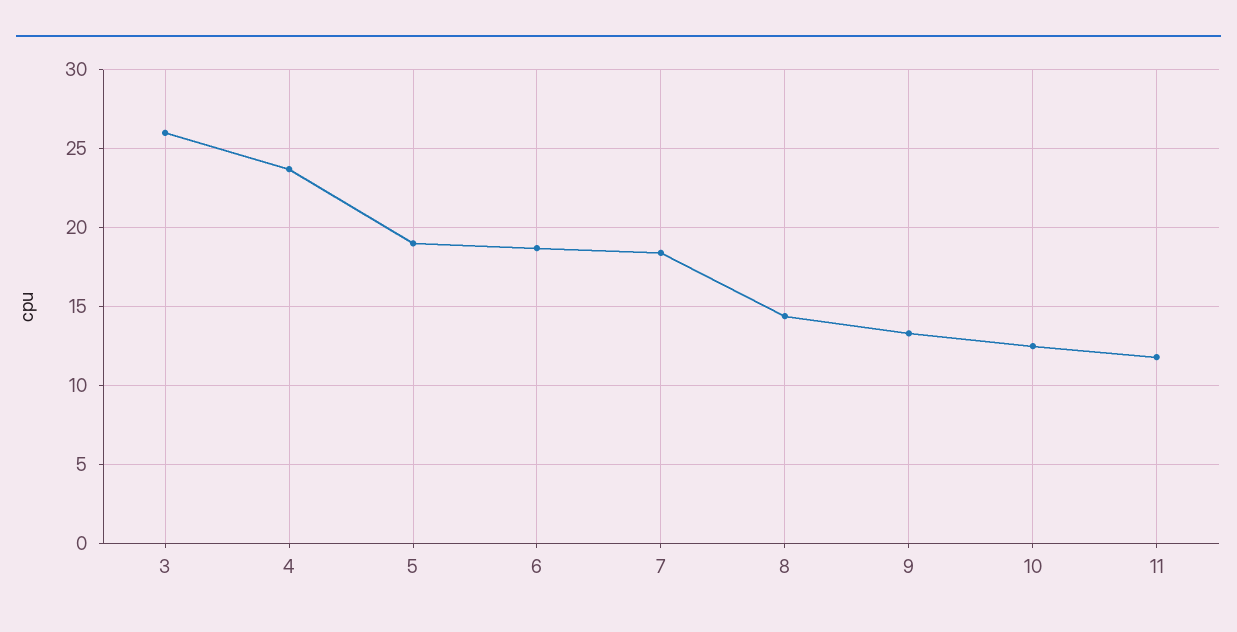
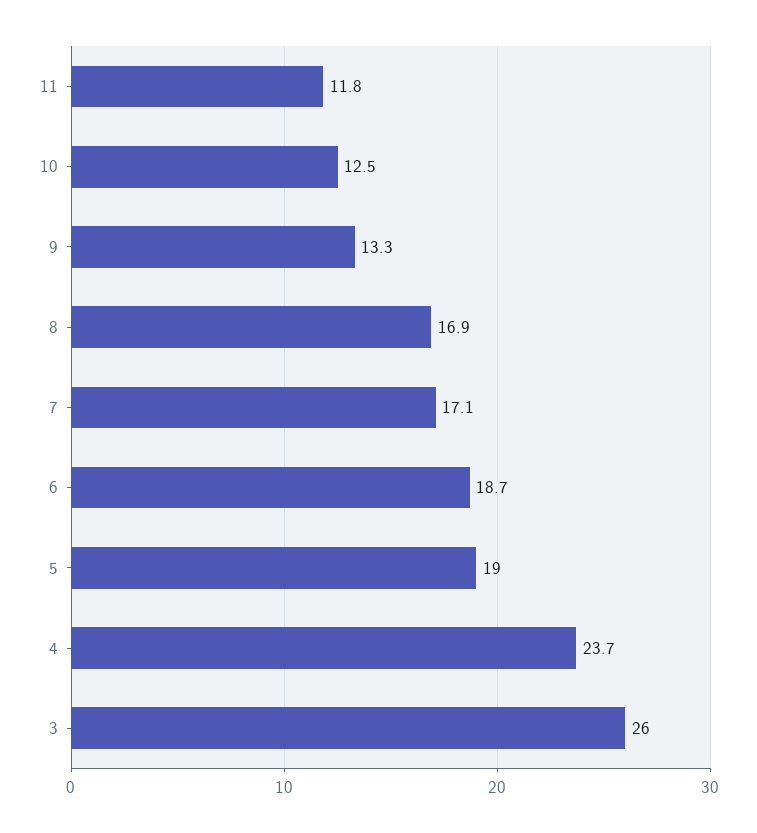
7: 18.5 -> 17.1
8: 14.5 -> 16.9

